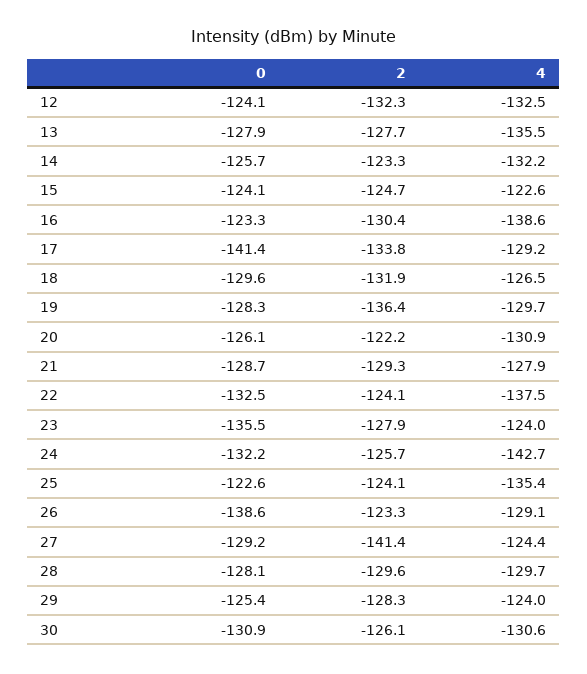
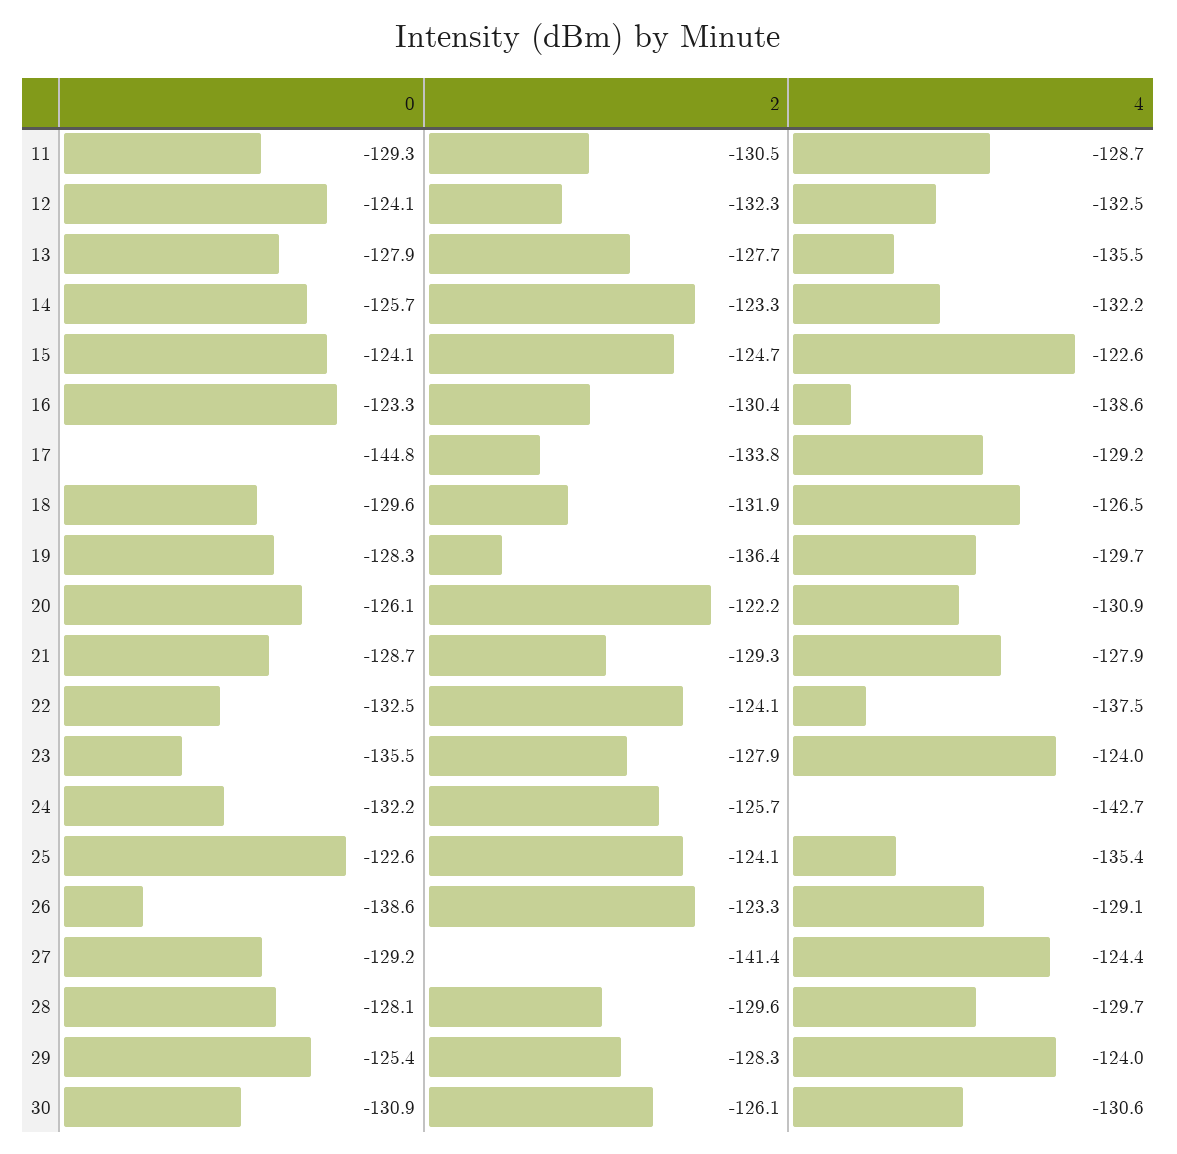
0, 17: -141.4 -> -144.8
0, 11: none -> -129.3
2, 11: none -> -130.5
4, 11: none -> -128.7

